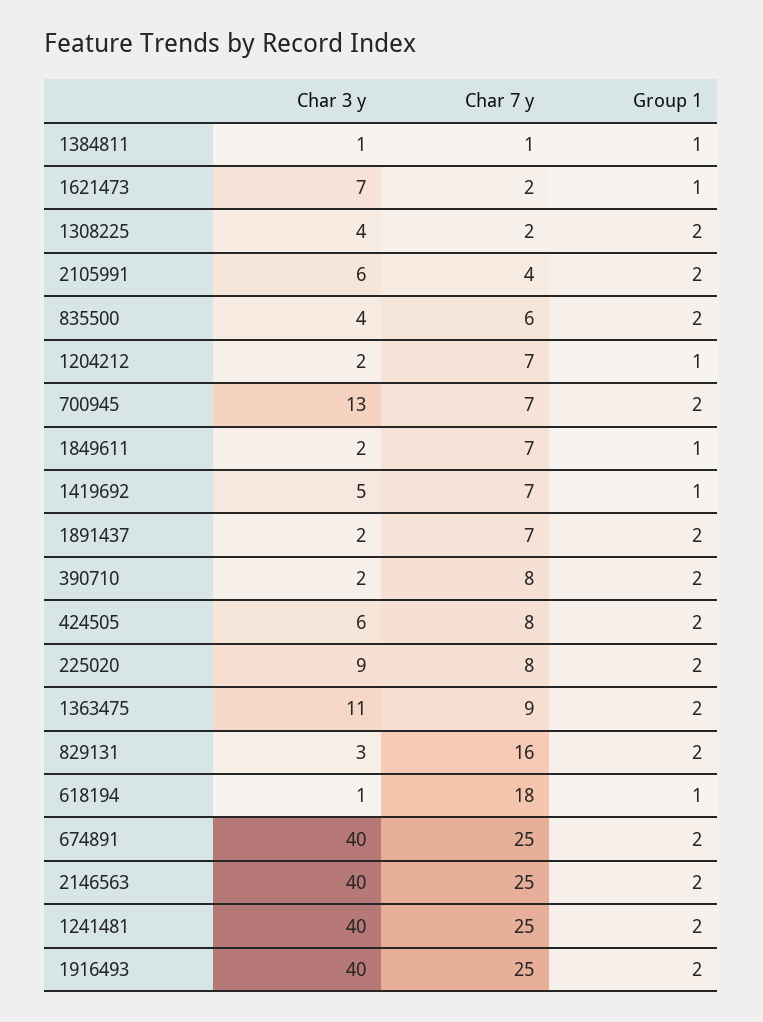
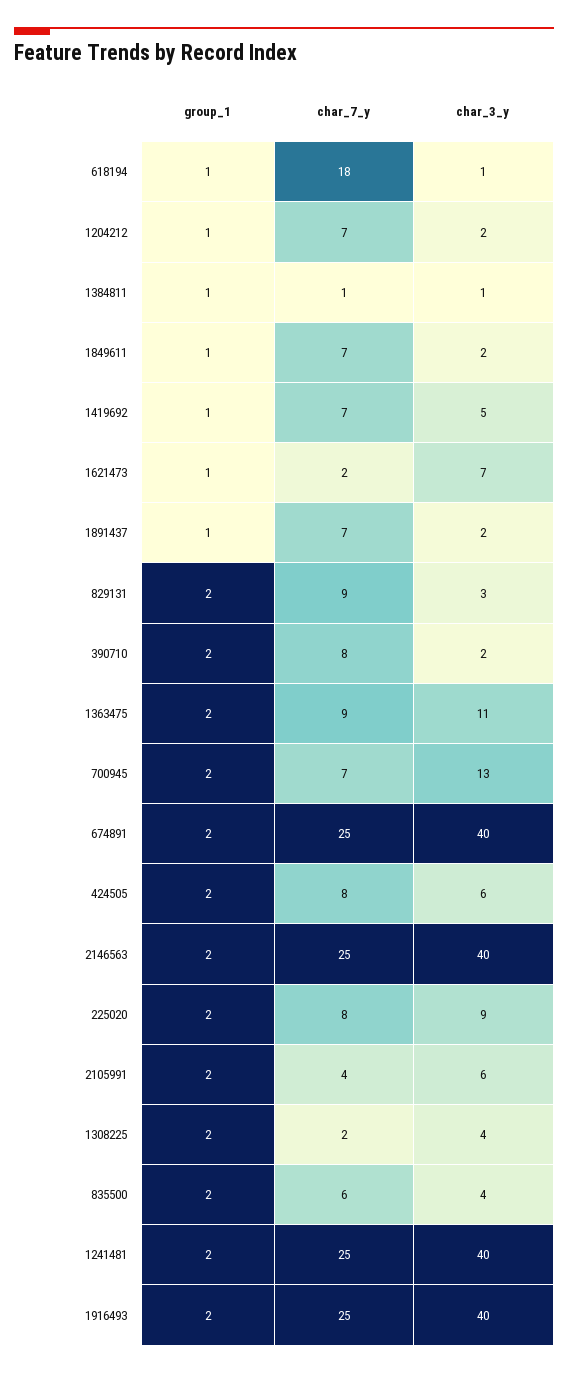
Group 1, 1891437: 2 -> 1
Char 7 y, 829131: 16 -> 9

